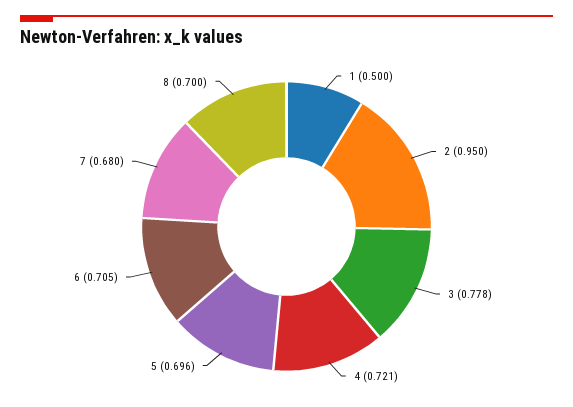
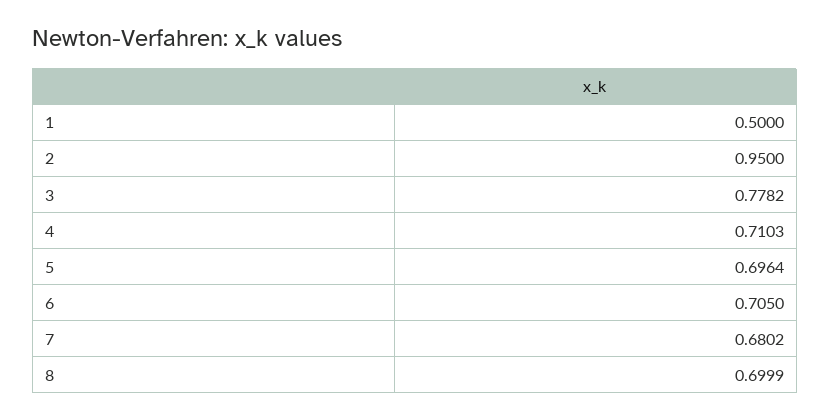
4: 0.721 -> 0.7103

